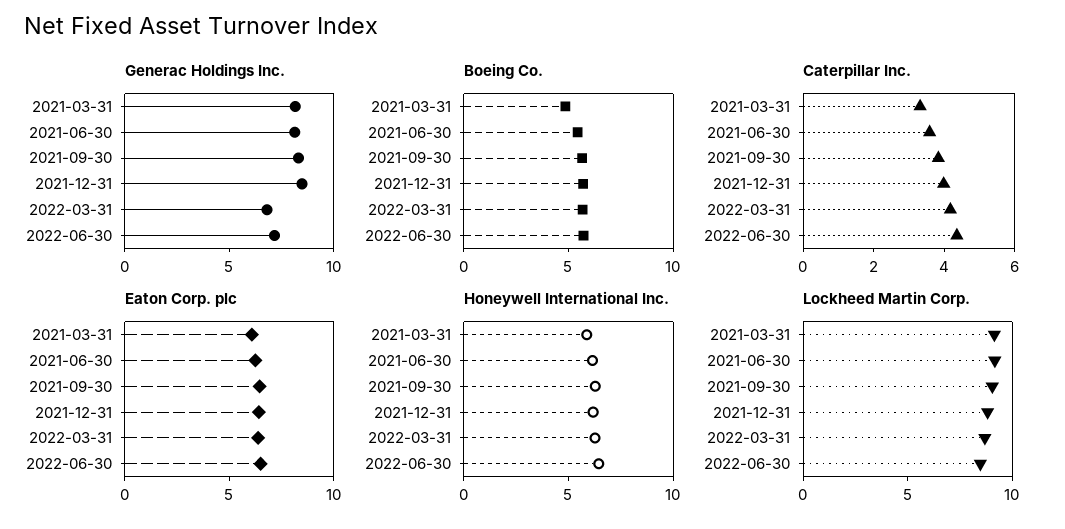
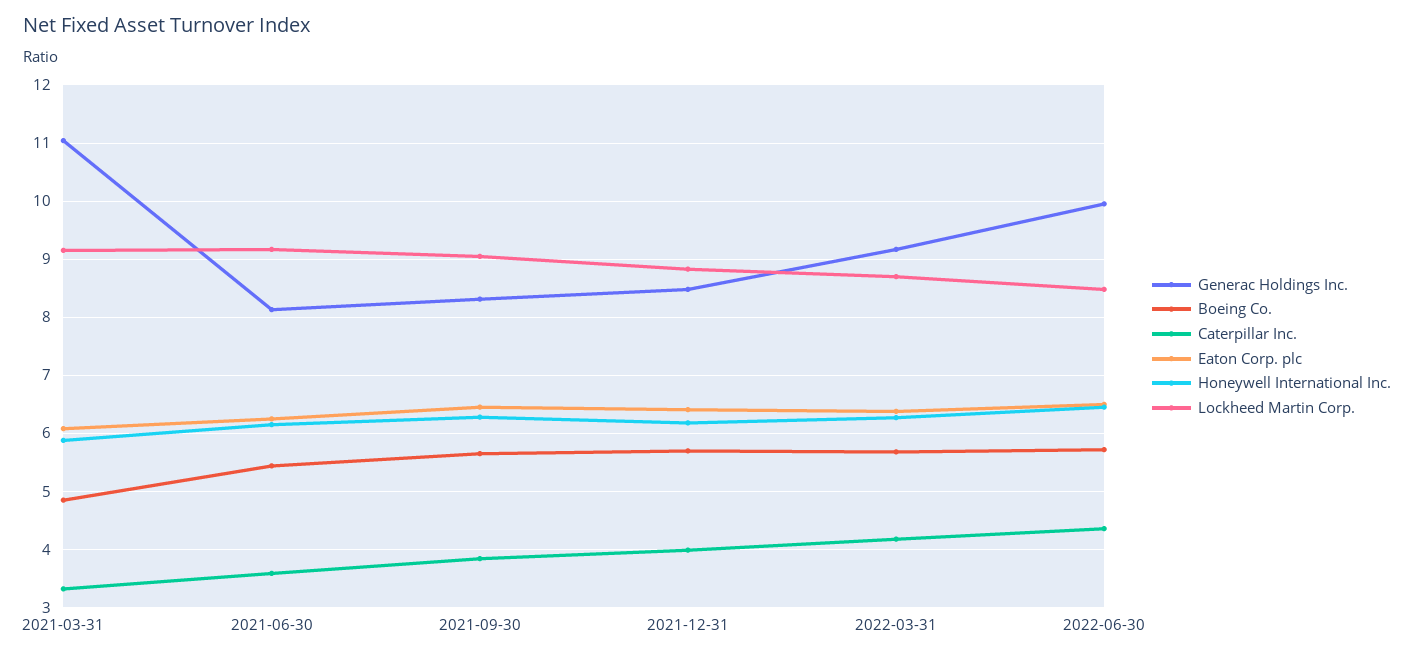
Generac Holdings Inc., 2021-03-31: 8 -> 11
Generac Holdings Inc., 2022-03-31: 7 -> 9.2
Generac Holdings Inc., 2022-06-30: 7 -> 10

